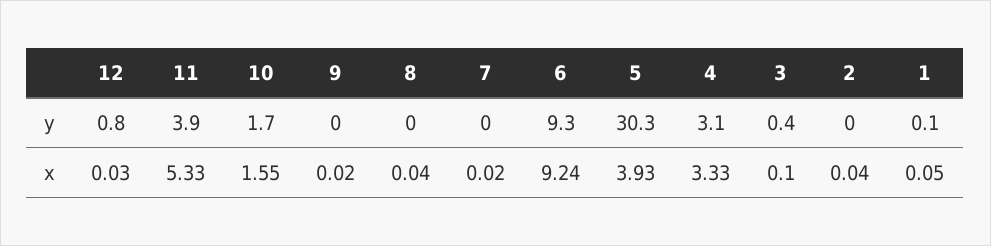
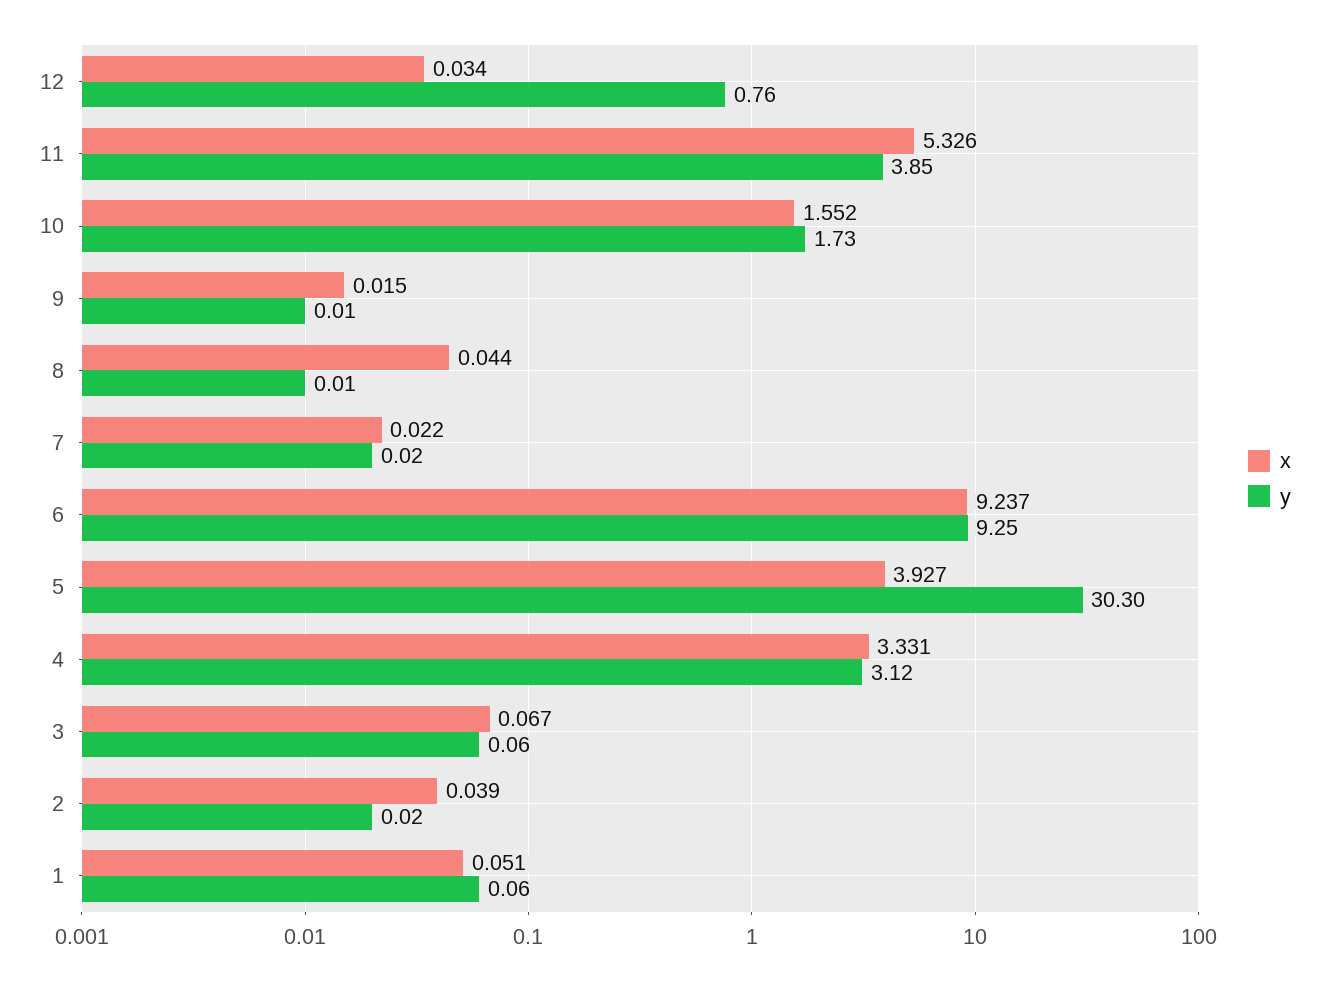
y, 3: 0.4 -> 0.06
x, 3: 0.1 -> 0.067

